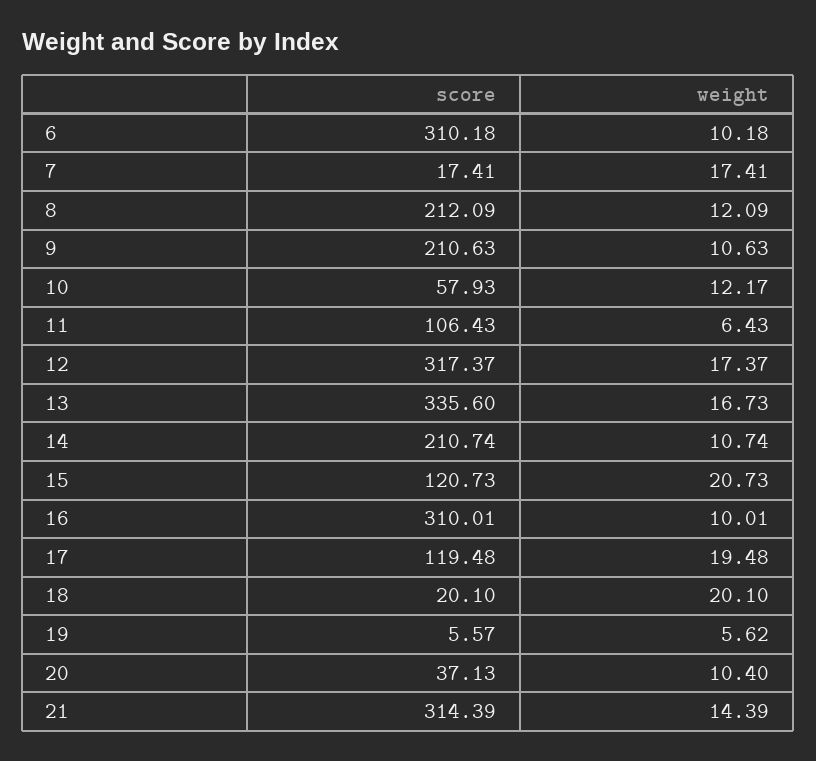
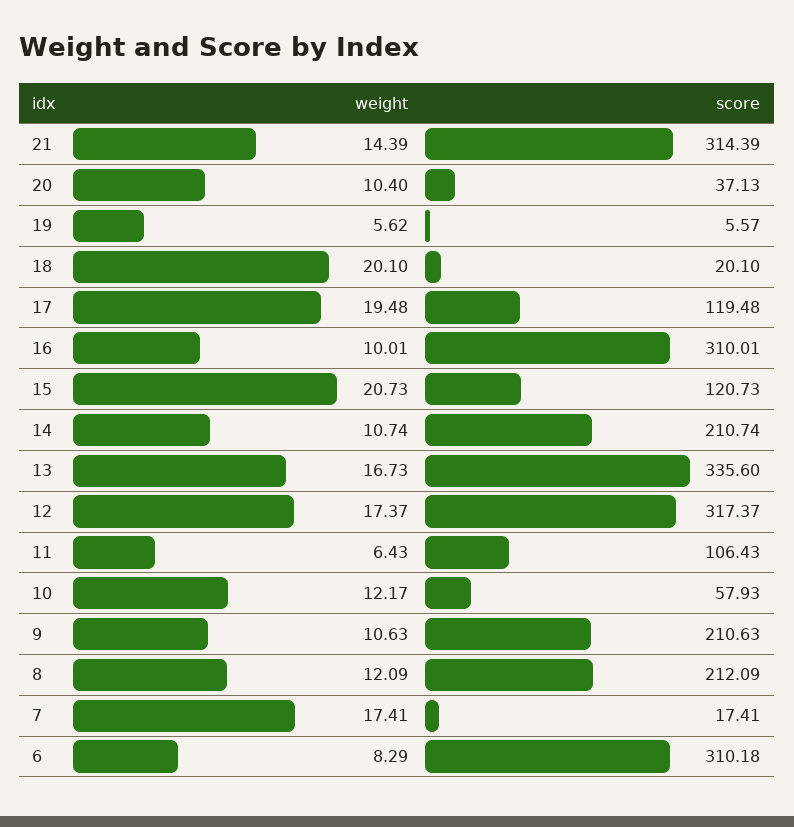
weight, 6: 10.18 -> 8.29

